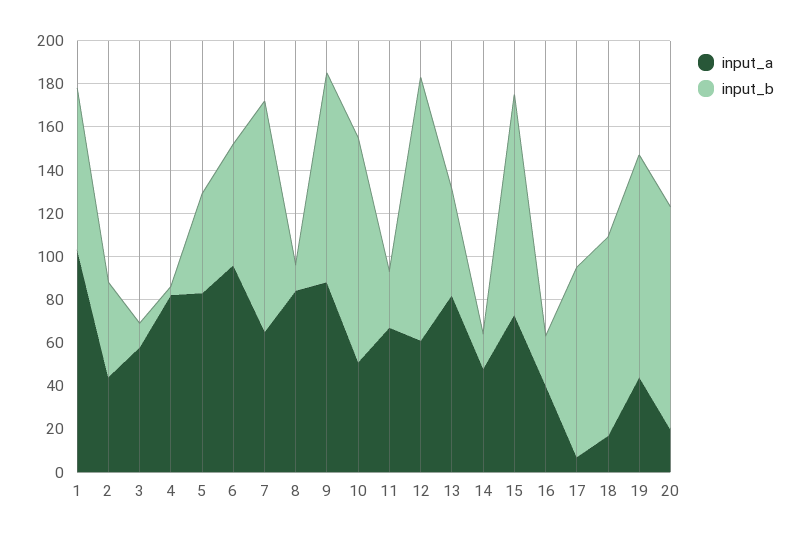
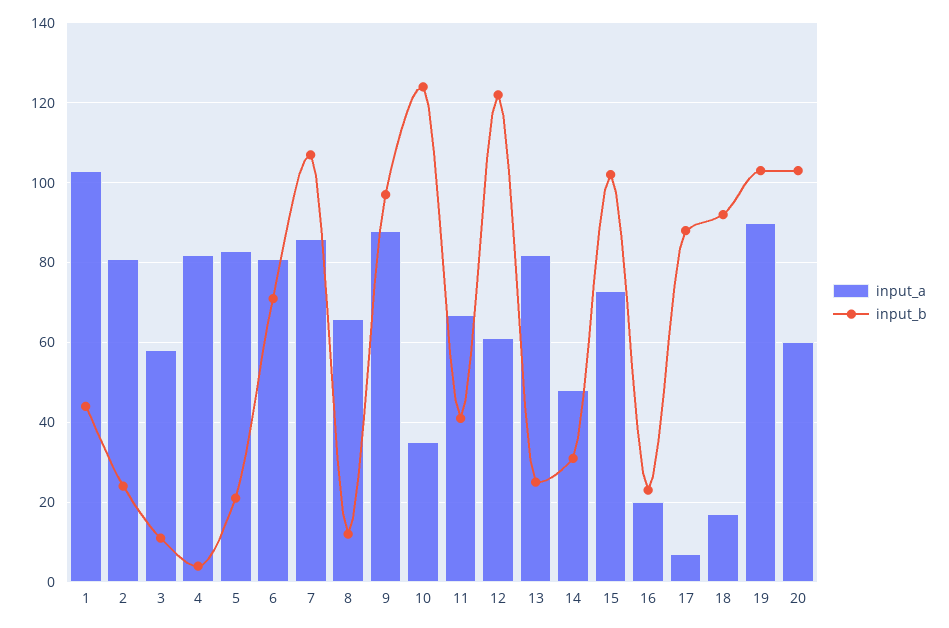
input_b, 1: 75 -> 45
input_a, 2: 45 -> 80
input_b, 2: 45 -> 25
input_b, 5: 45 -> 20
input_a, 6: 95 -> 80
input_b, 6: 55 -> 70
input_a, 7: 65 -> 85
input_a, 8: 85 -> 65
input_a, 10: 50 -> 35
input_b, 10: 105 -> 125
input_b, 11: 25 -> 40
input_b, 13: 50 -> 25
input_b, 14: 15 -> 30
input_a, 16: 40 -> 20
input_a, 19: 45 -> 90
input_a, 20: 20 -> 60

